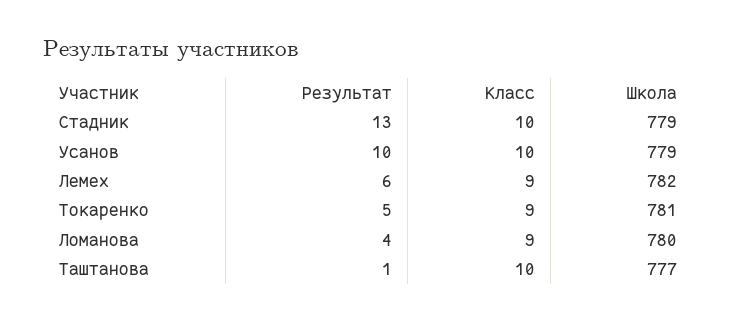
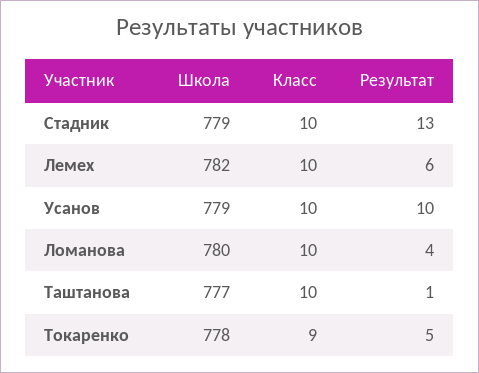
Класс, Лемех: 9 -> 10
Школа, Токаренко: 781 -> 778
Класс, Ломанова: 9 -> 10

